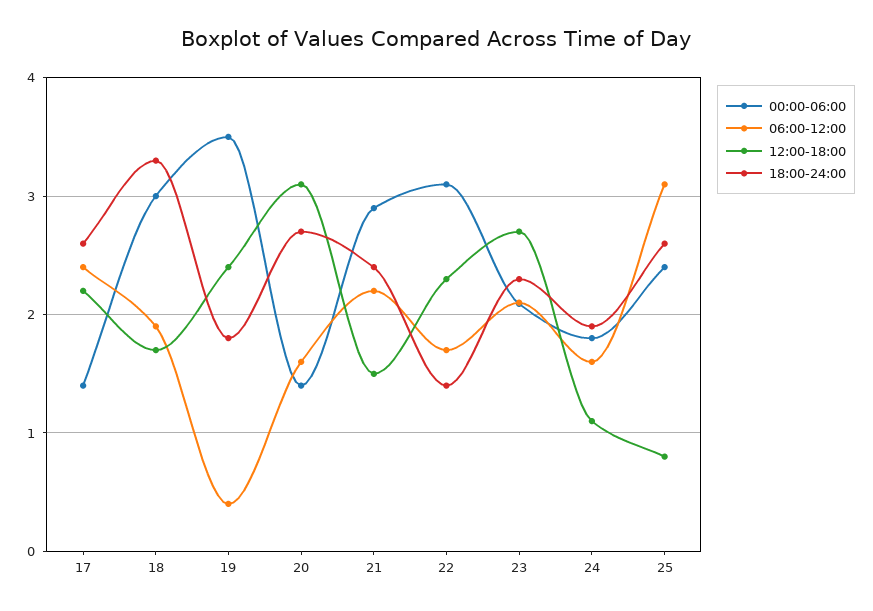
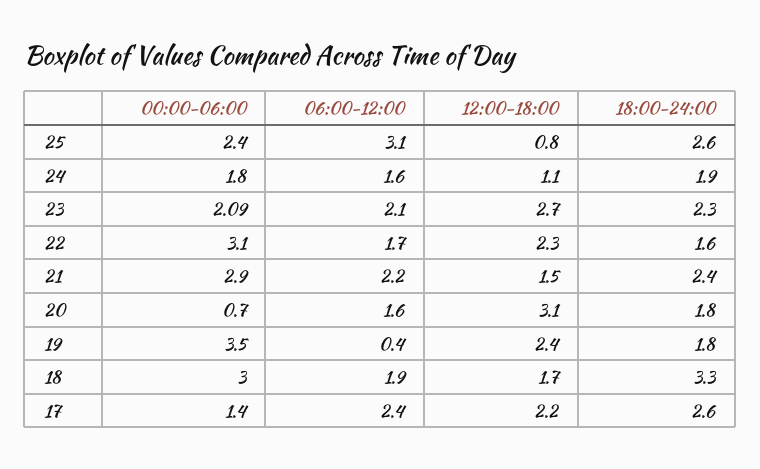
00:00-06:00, 20: 1.4 -> 0.7
18:00-24:00, 20: 2.7 -> 1.8
18:00-24:00, 22: 1.4 -> 1.6

